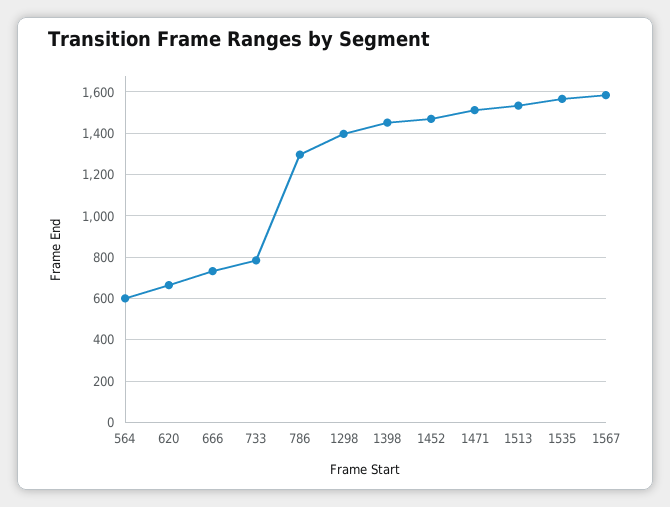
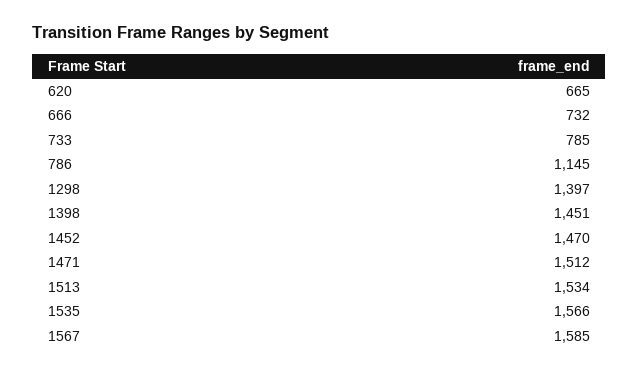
564: 600 -> none
786: 1300 -> 1145

